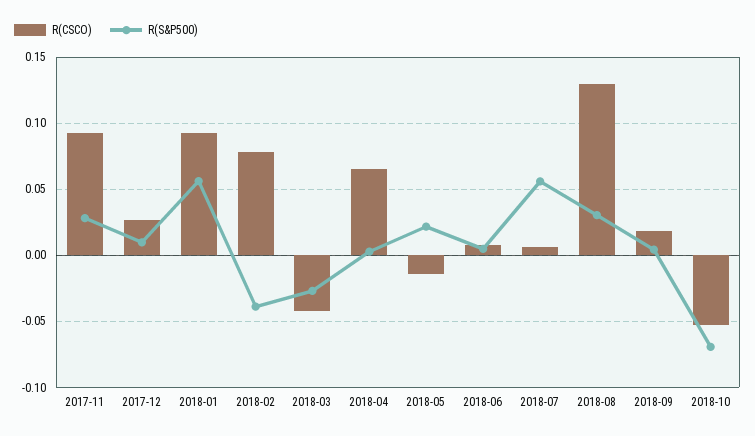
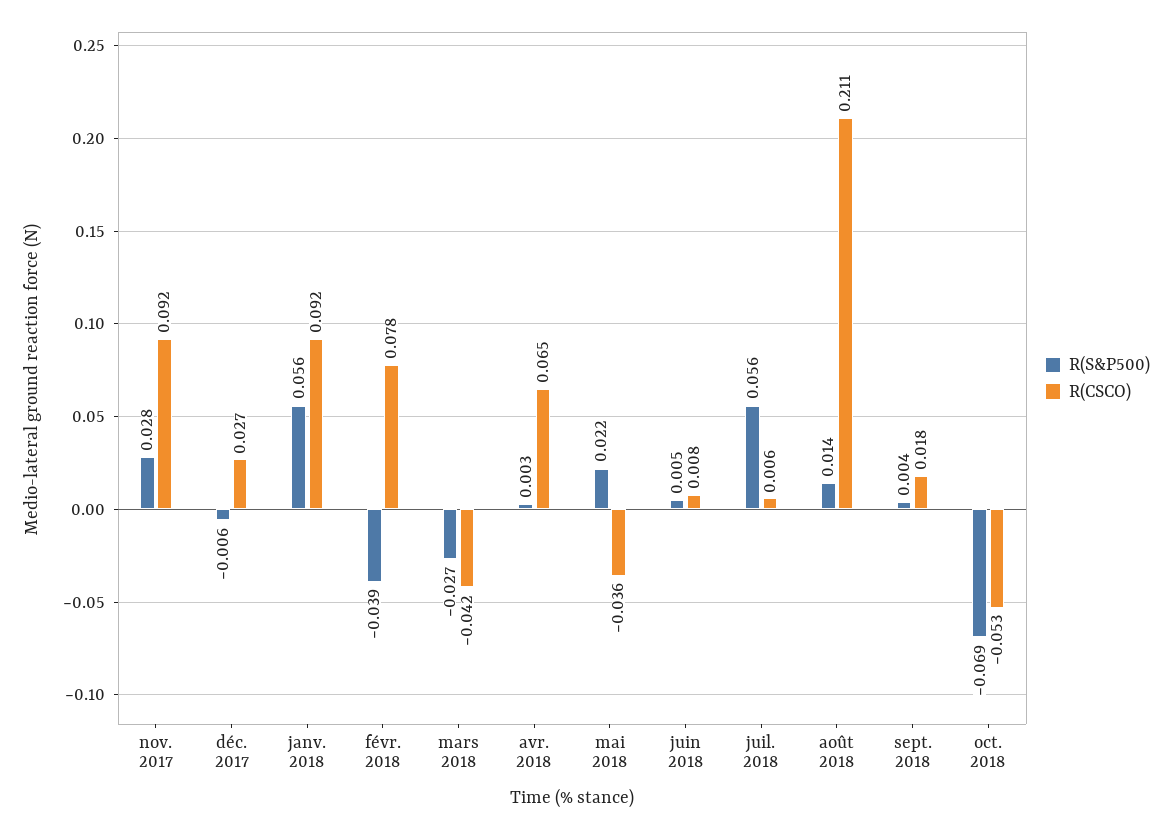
R(S&P500), 2017-12: 0.01 -> -0.006
R(CSCO), 2018-05: -0.015 -> -0.036
R(CSCO), 2018-08: 0.13 -> 0.211
R(S&P500), 2018-08: 0.03 -> 0.014

